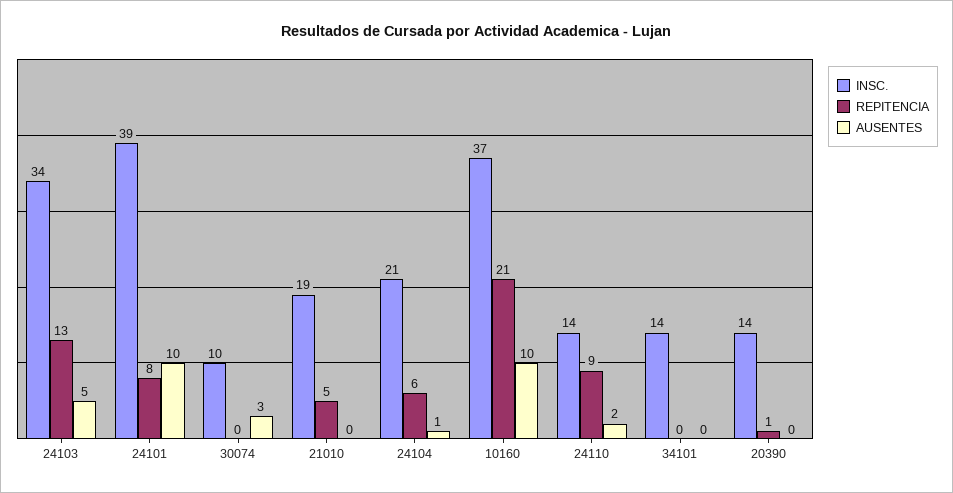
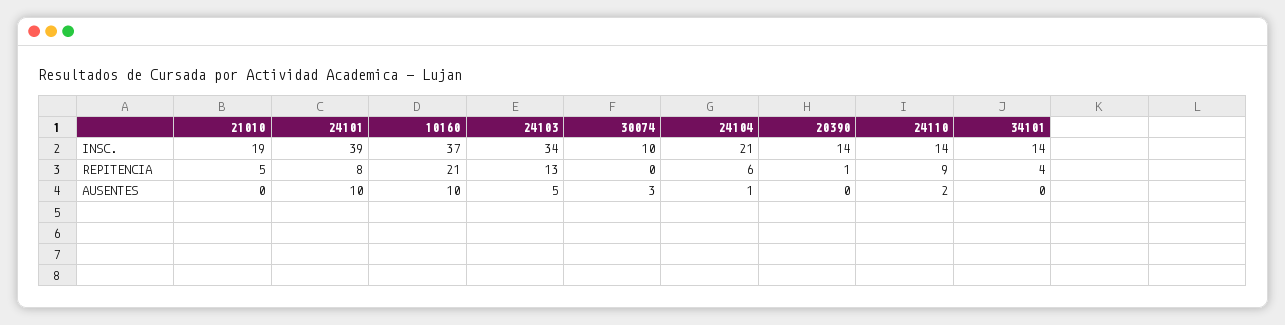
REPITENCIA, 34101: 0 -> 4

